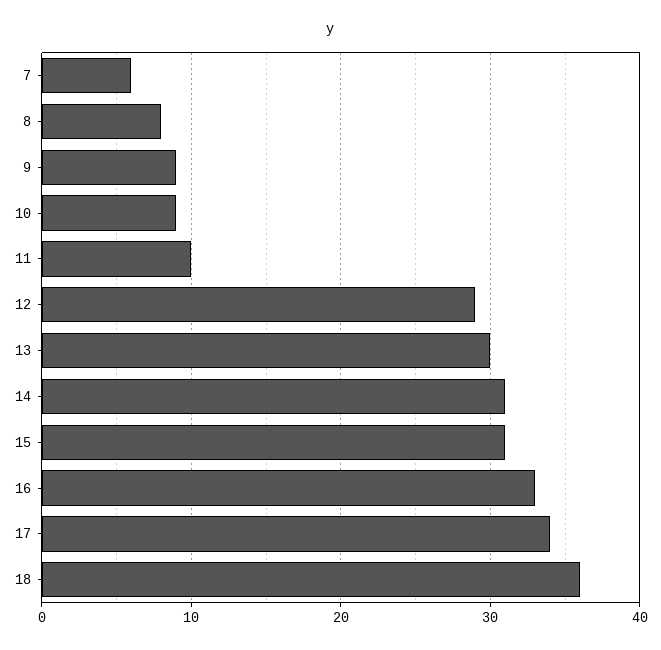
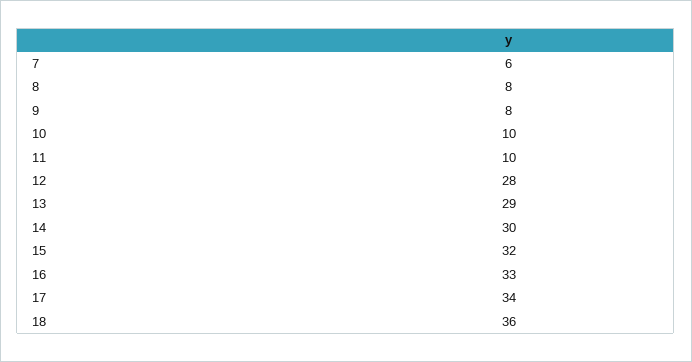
9: 9 -> 8
10: 9 -> 10
12: 29 -> 28
13: 30 -> 29
14: 31 -> 30
15: 31 -> 32

